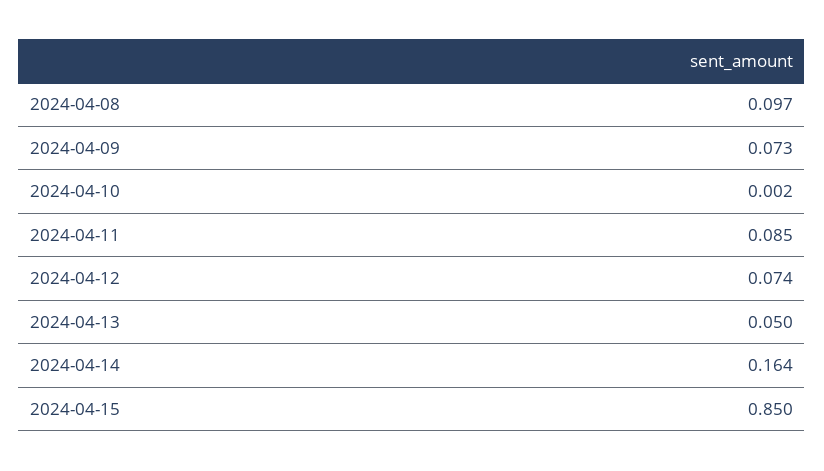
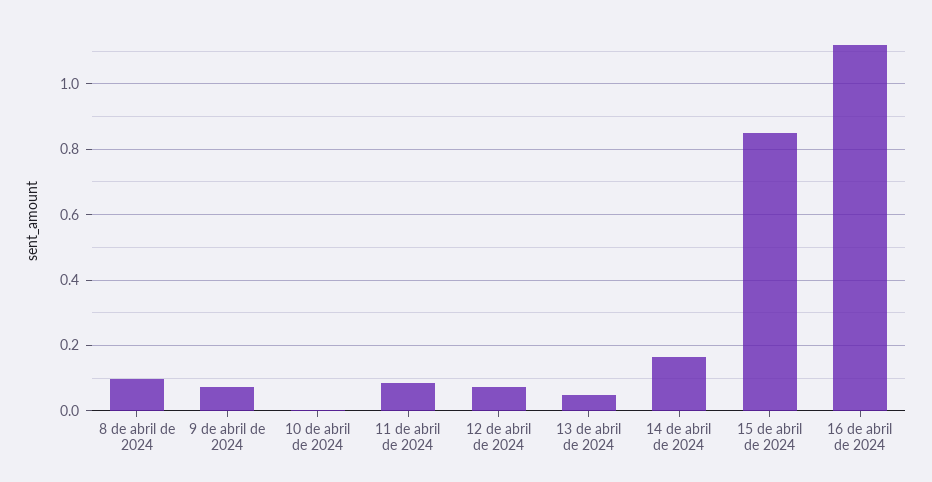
16 de abril de 2024: none -> 1.12

